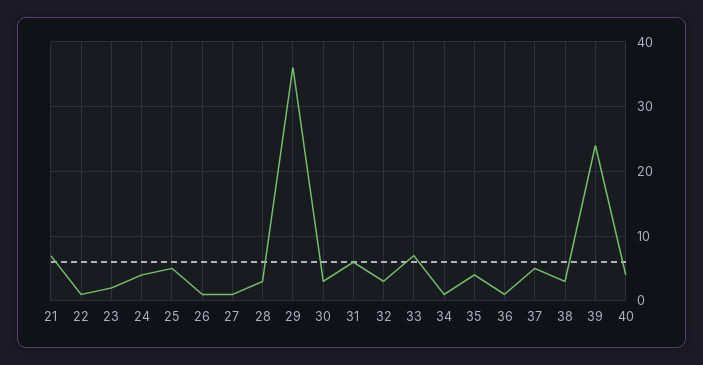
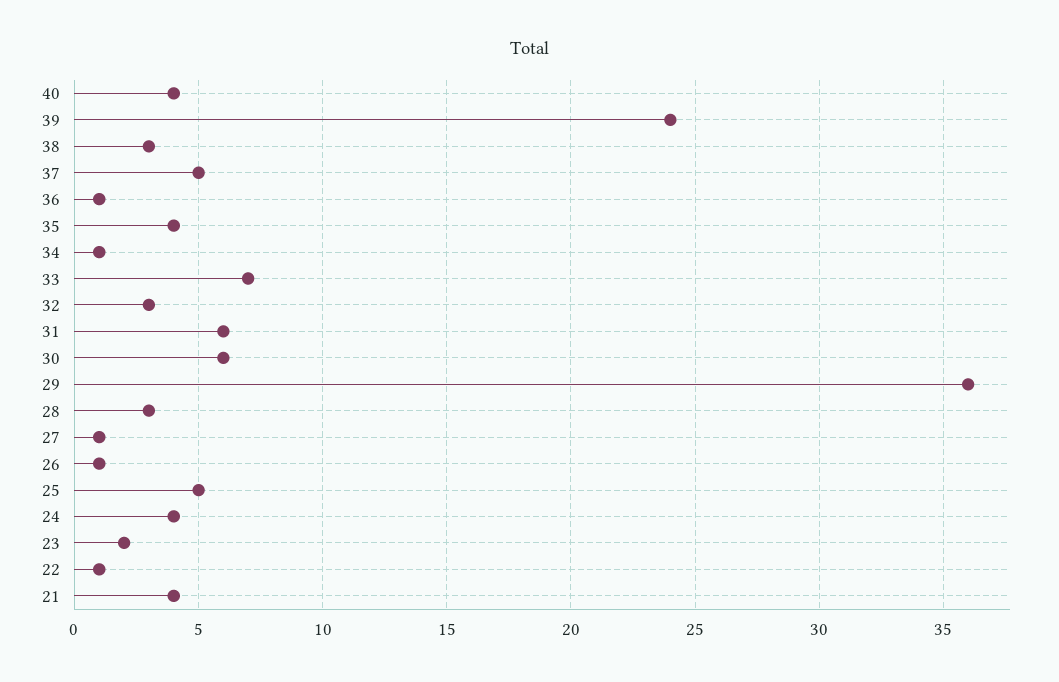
21: 7 -> 4
30: 3 -> 6

